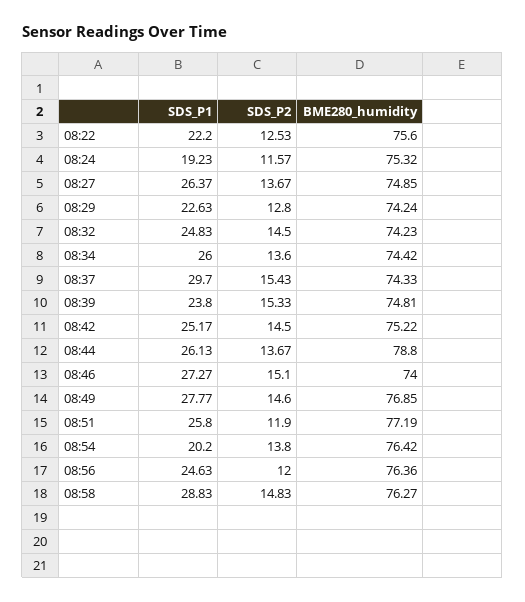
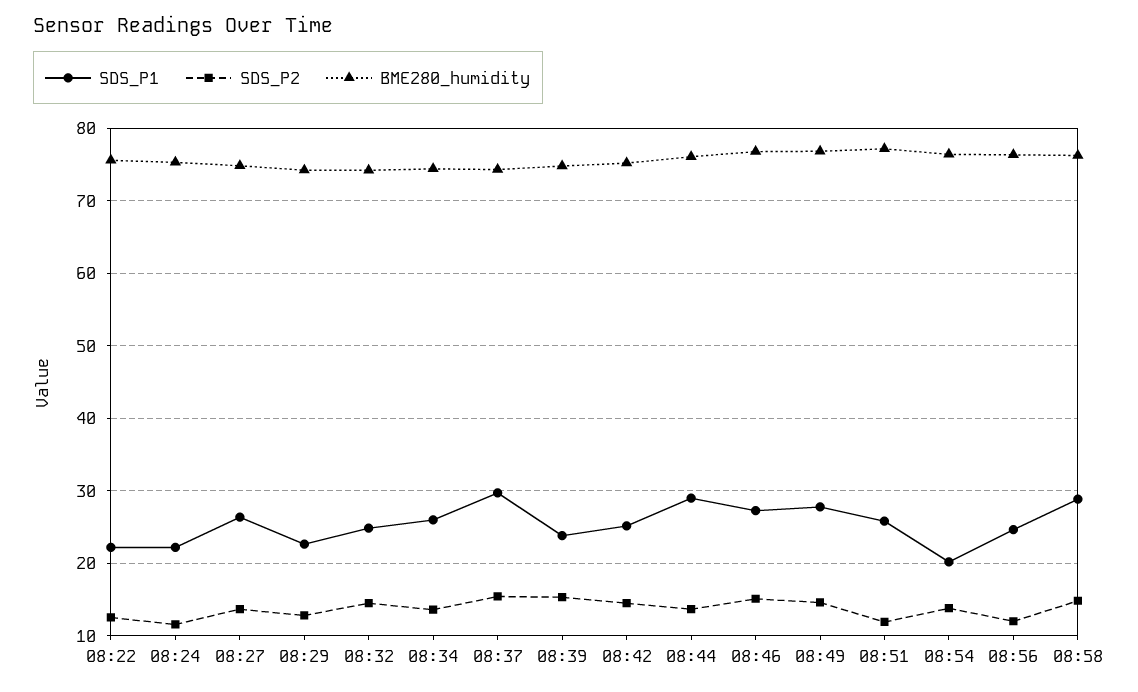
SDS_P1, 08:24: 19.23 -> 22
SDS_P1, 08:44: 26.13 -> 29
BME280_humidity, 08:44: 78.8 -> 76
BME280_humidity, 08:46: 74 -> 77

